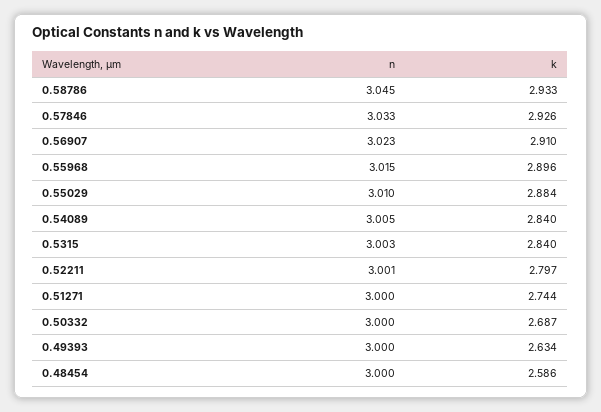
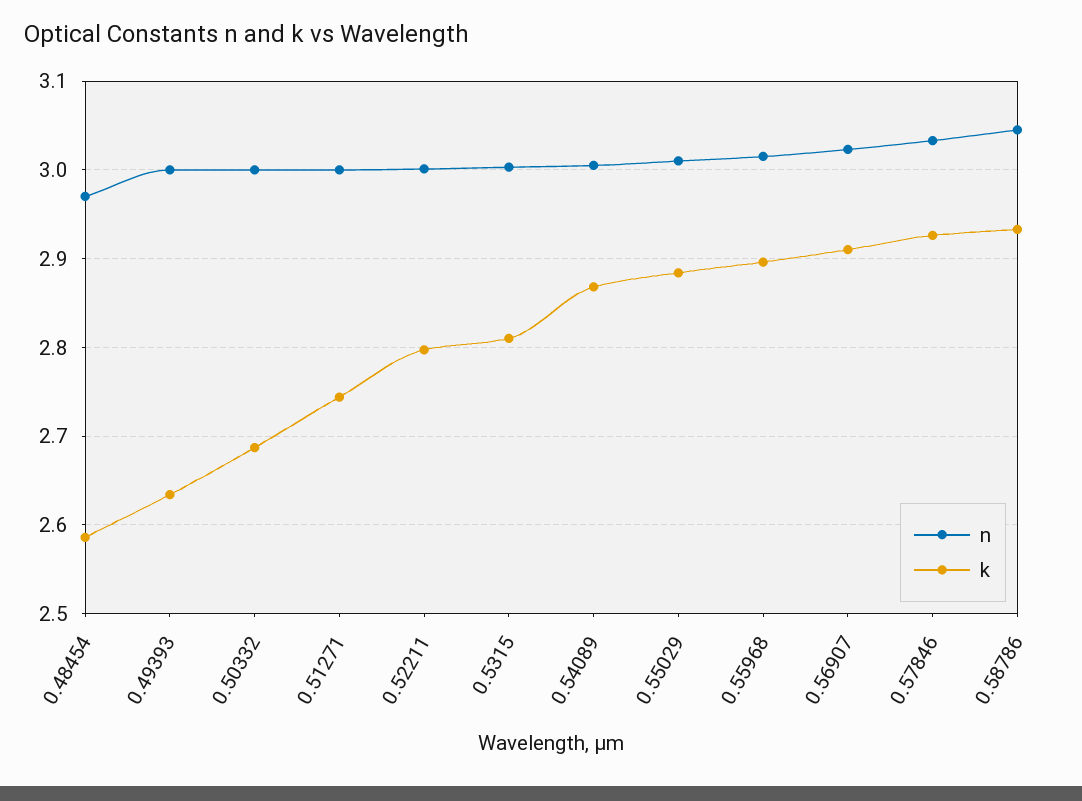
k, 0.54089: 2.84 -> 2.87
k, 0.5315: 2.84 -> 2.81
n, 0.48454: 3 -> 2.97

